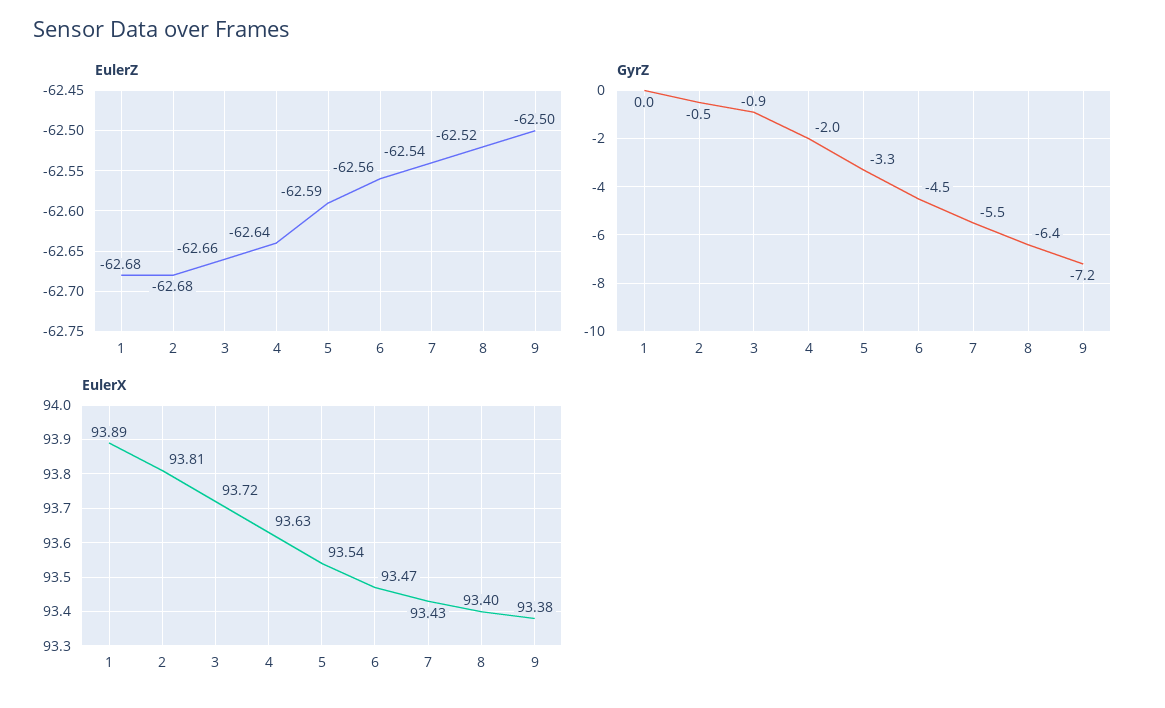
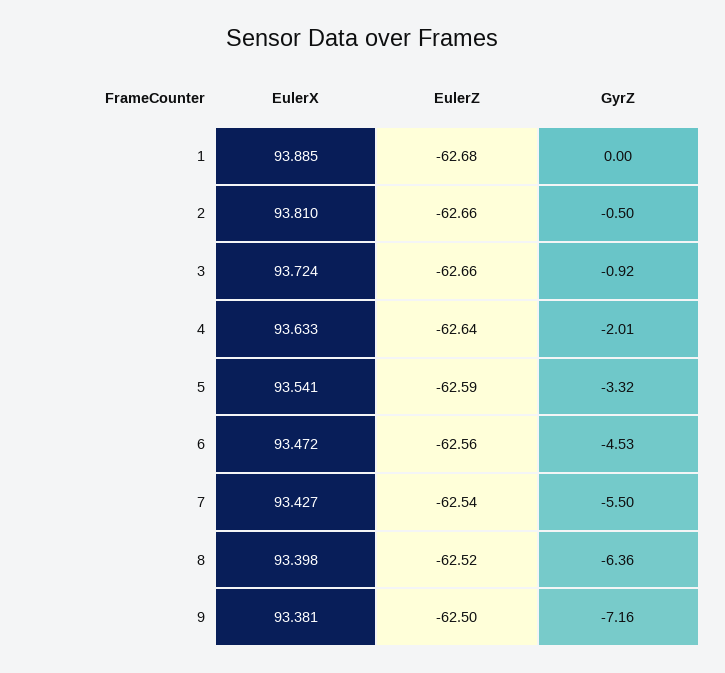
EulerZ, 2: -62.68 -> -62.66

